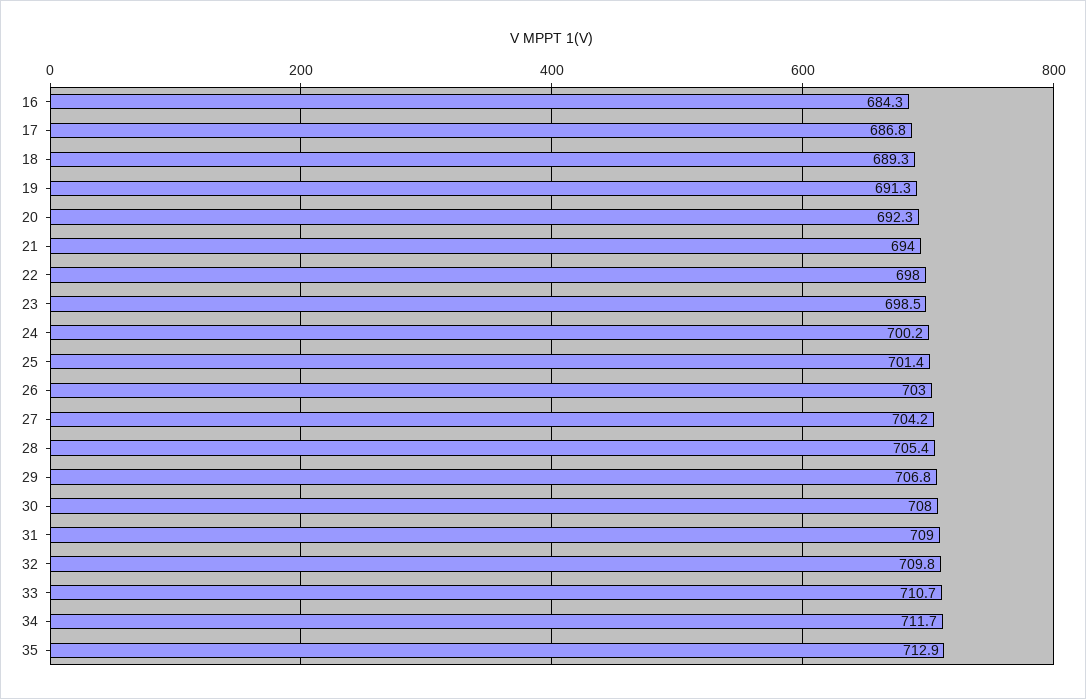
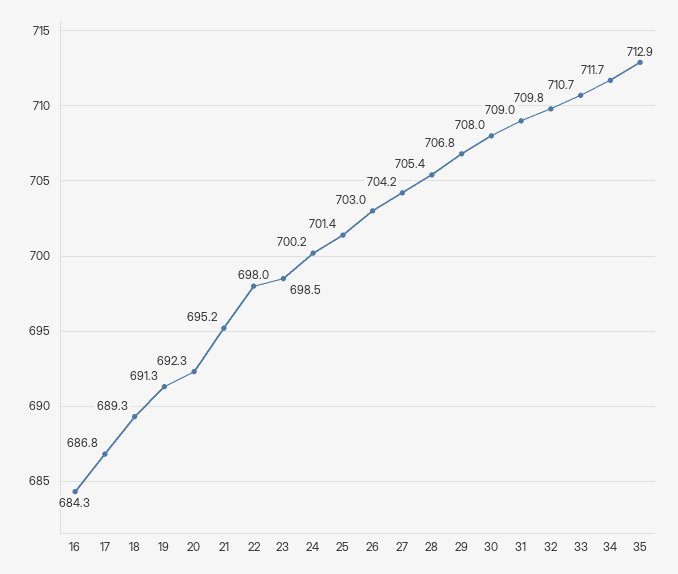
21: 694 -> 695.2

